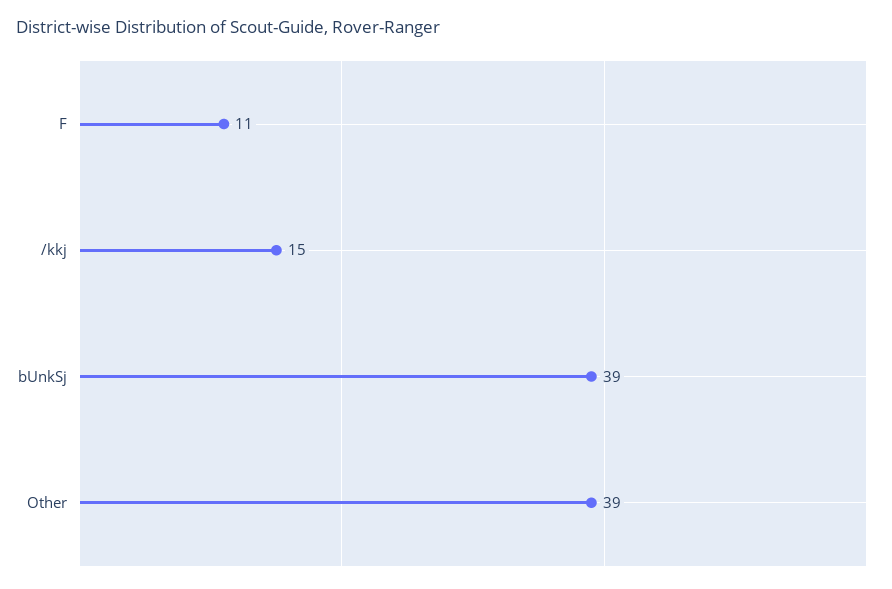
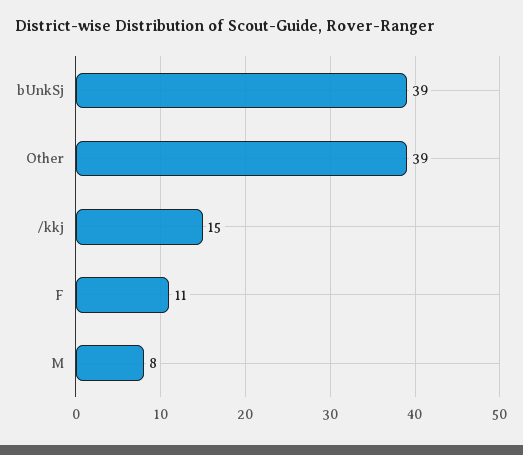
M: none -> 8

